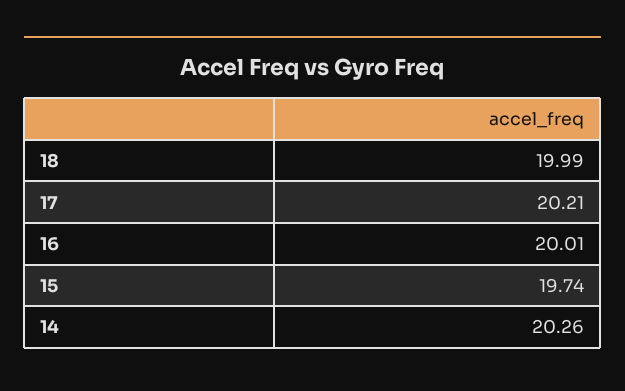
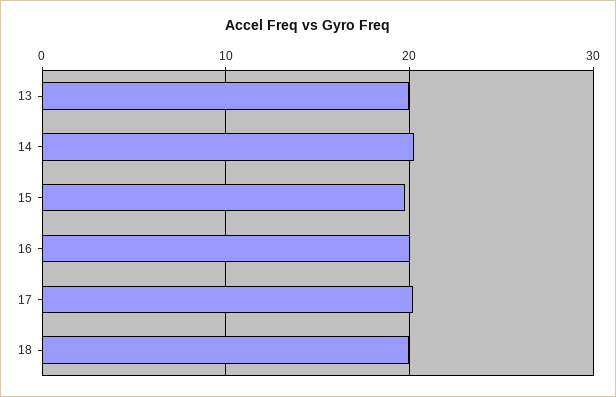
13: none -> 20

